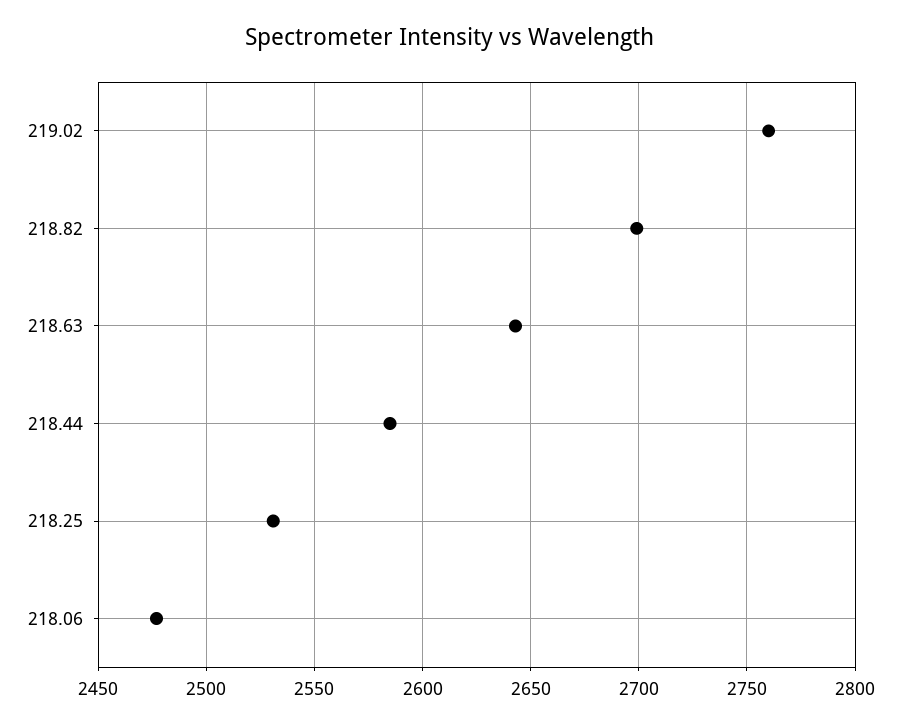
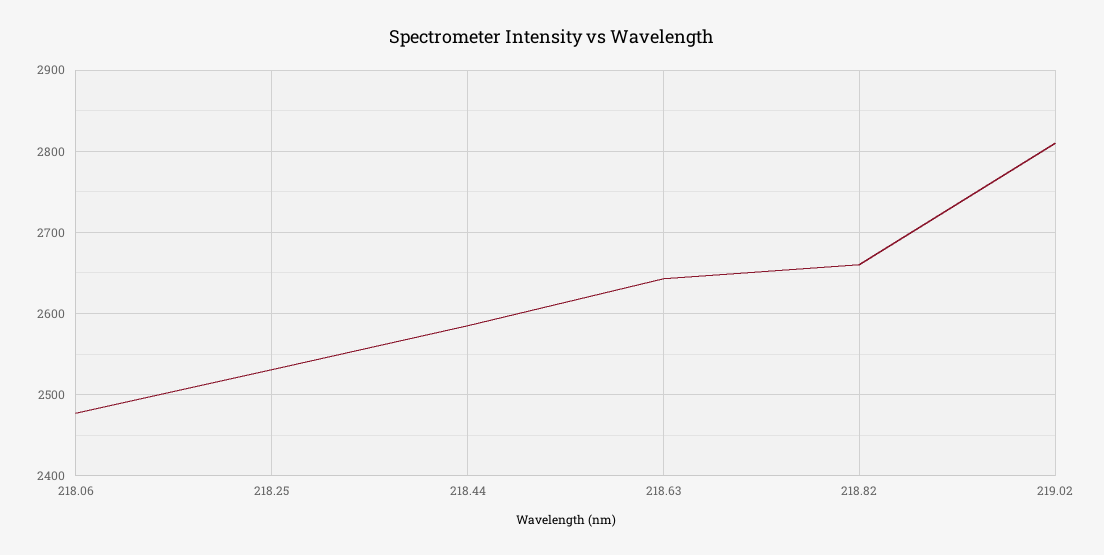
219.02: 2760 -> 2810
218.82: 2700 -> 2660

